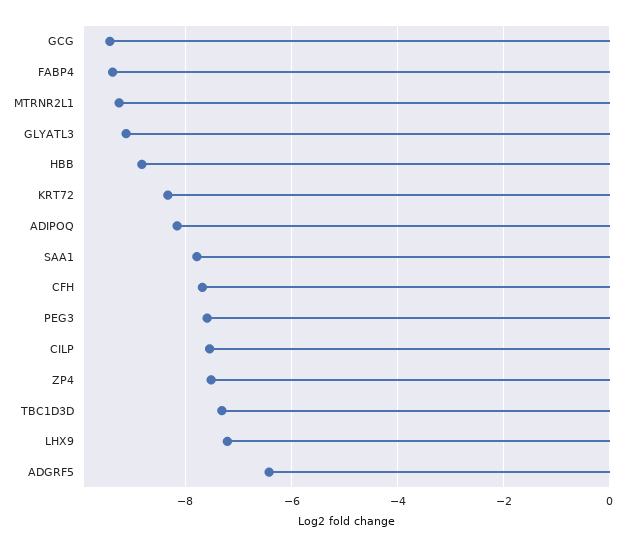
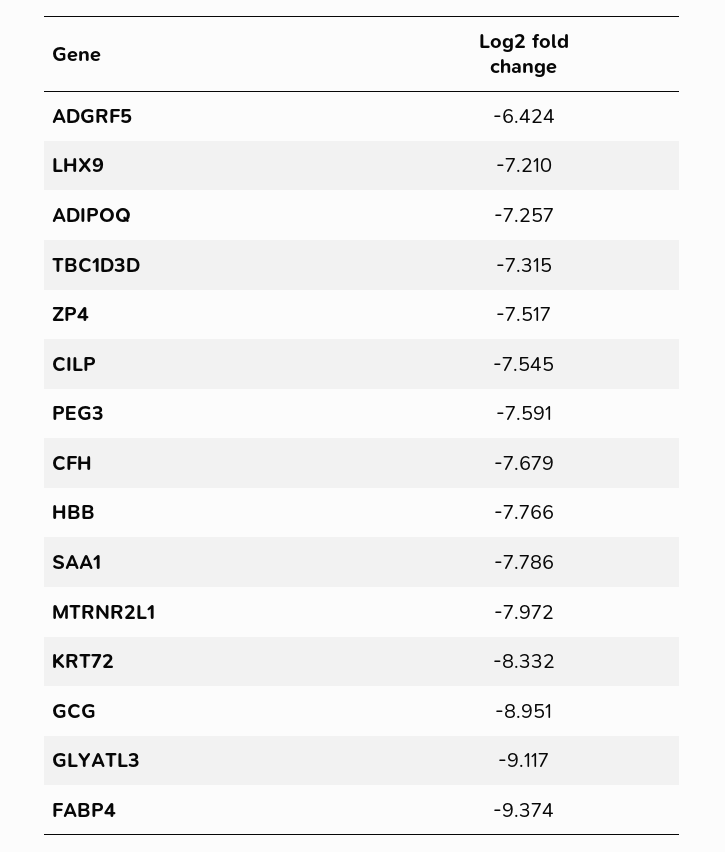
GCG: -9.4 -> -8.951
MTRNR2L1: -9.2 -> -7.972
HBB: -8.8 -> -7.766
ADIPOQ: -8.2 -> -7.257

